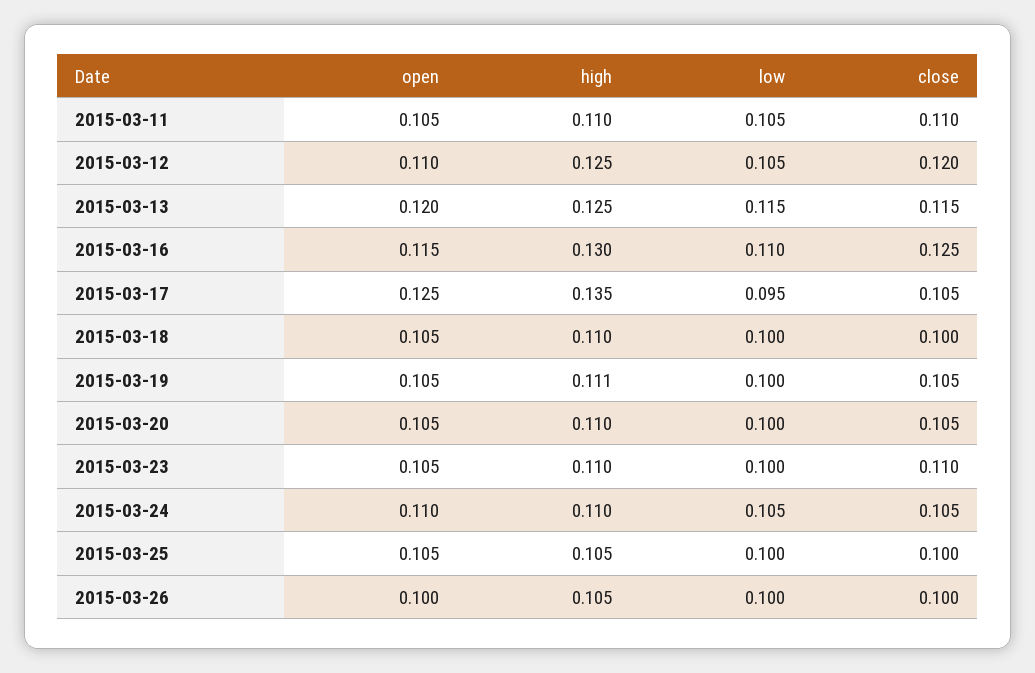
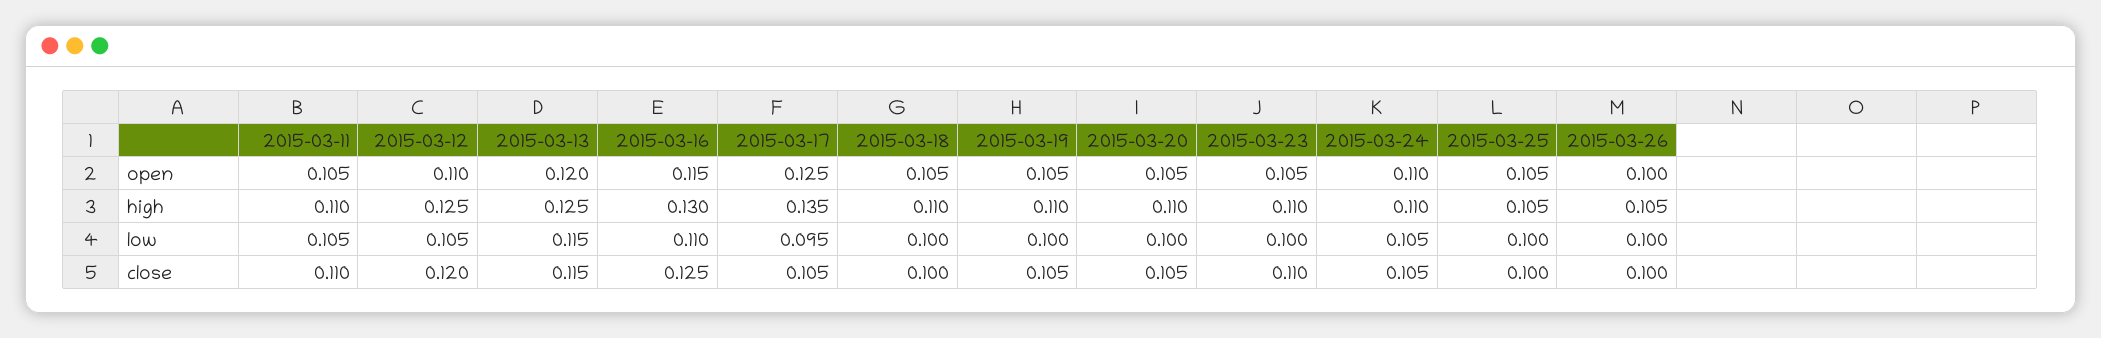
high, 2015-03-19: 0.111 -> 0.11

